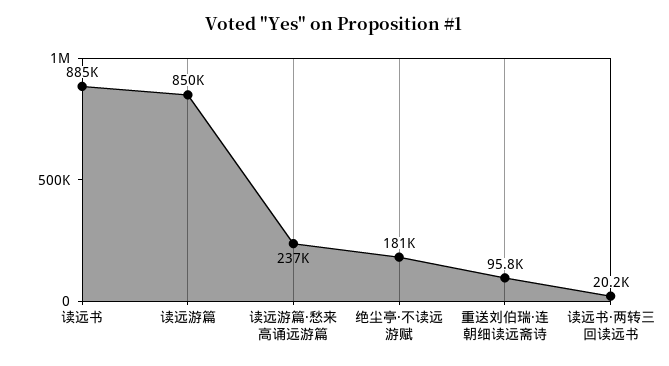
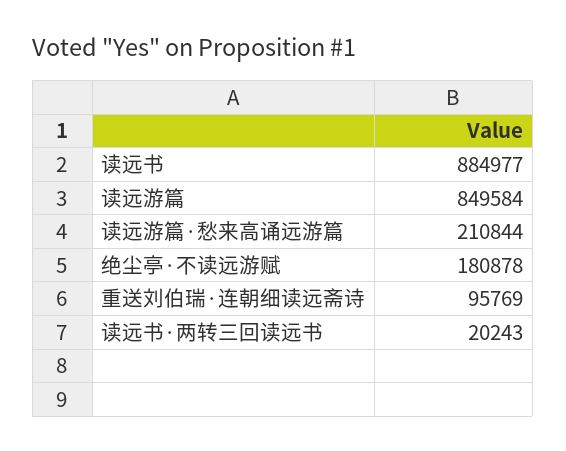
读远游篇·愁来高诵远游篇: 237000 -> 210844

